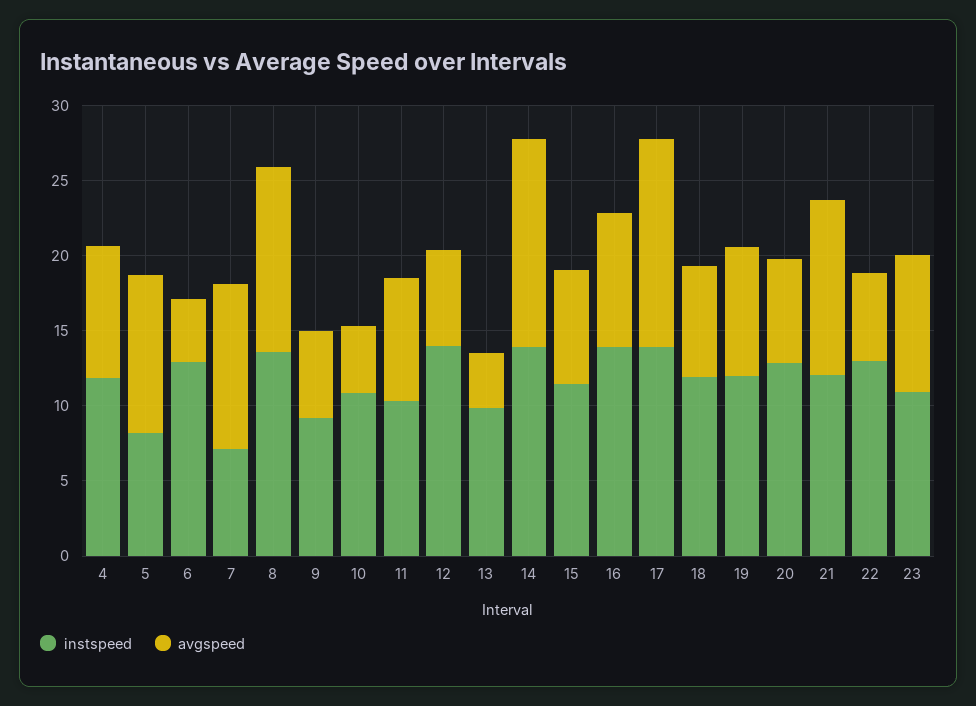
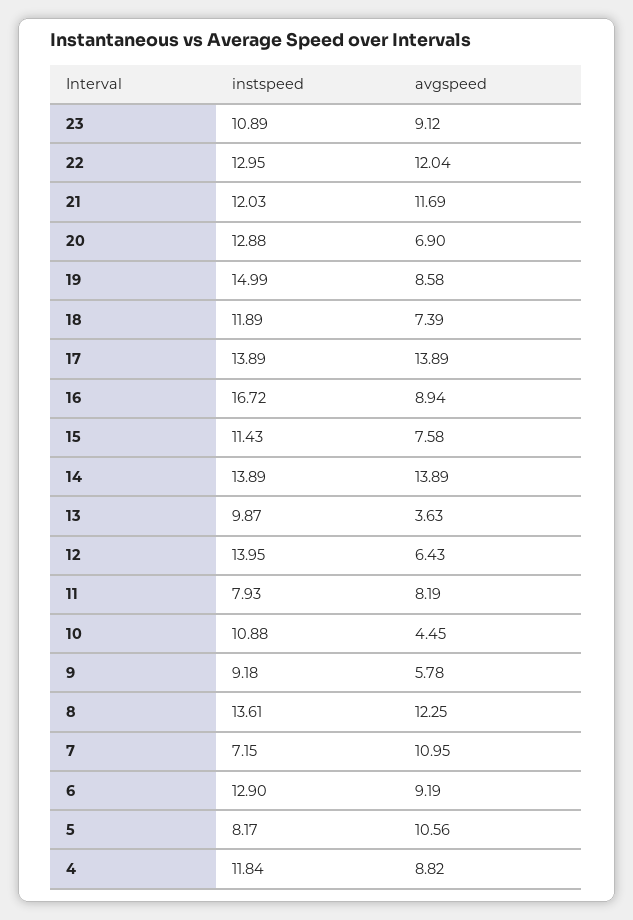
avgspeed, 6: 4 -> 9.19
instspeed, 11: 10 -> 7.93
instspeed, 16: 14 -> 16.72
instspeed, 19: 12 -> 14.99
avgspeed, 22: 6 -> 12.04

